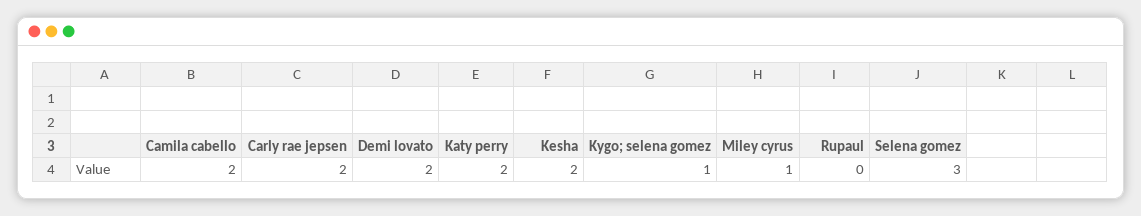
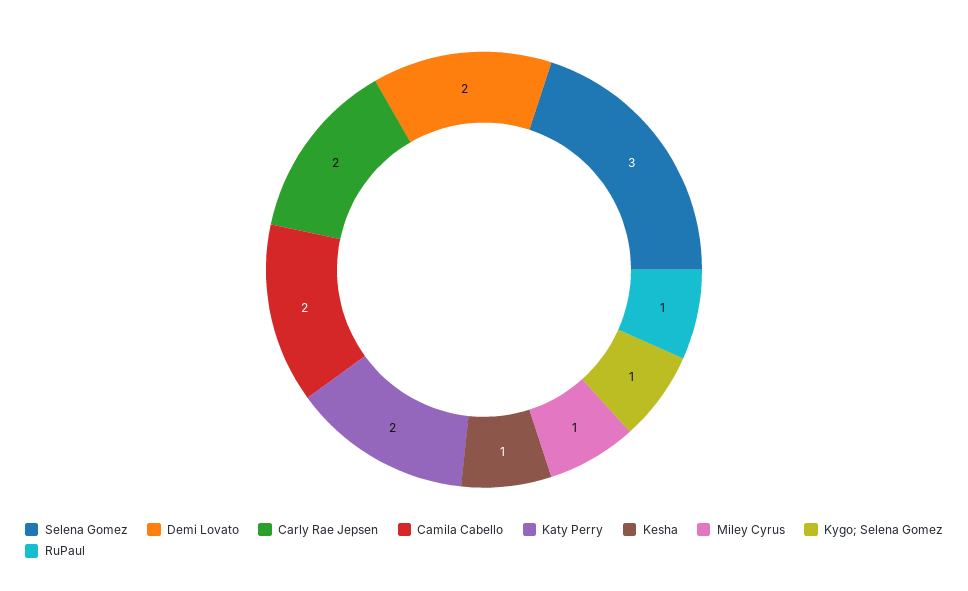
Kesha: 2 -> 1
Rupaul: 0 -> 1

